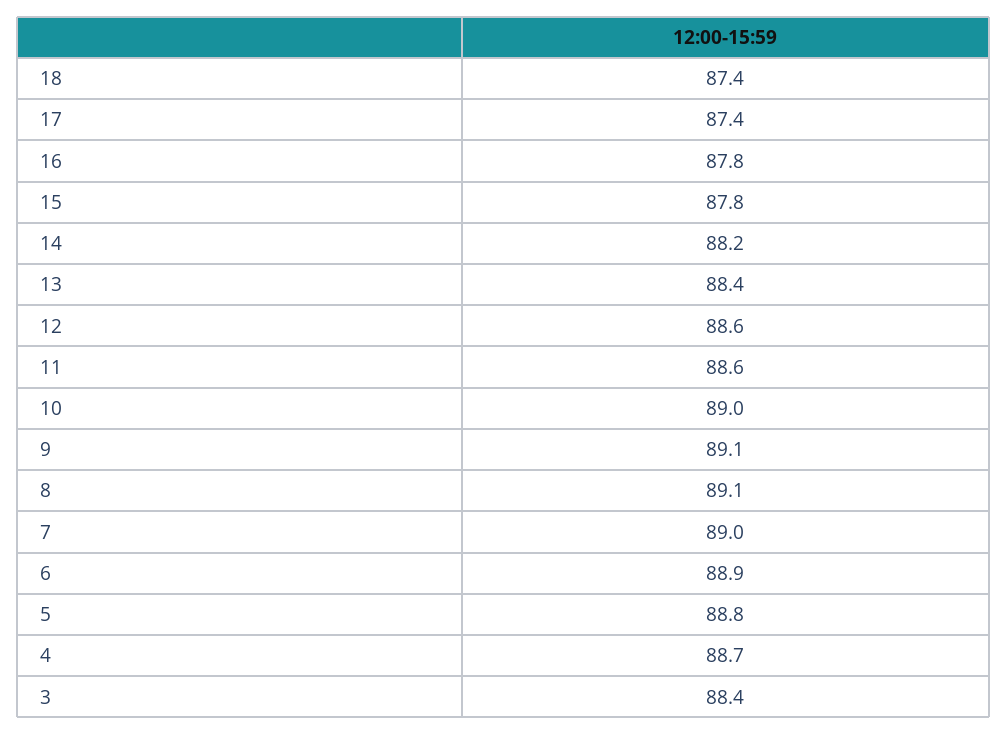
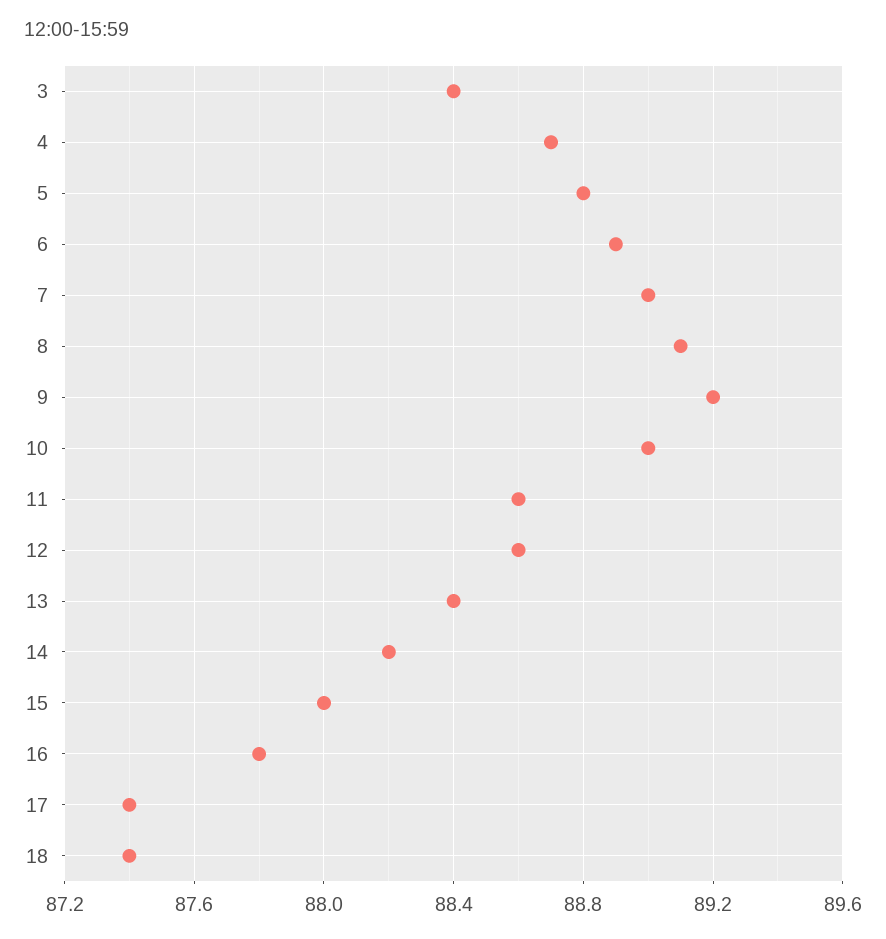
15: 87.8 -> 88
9: 89.1 -> 89.2

